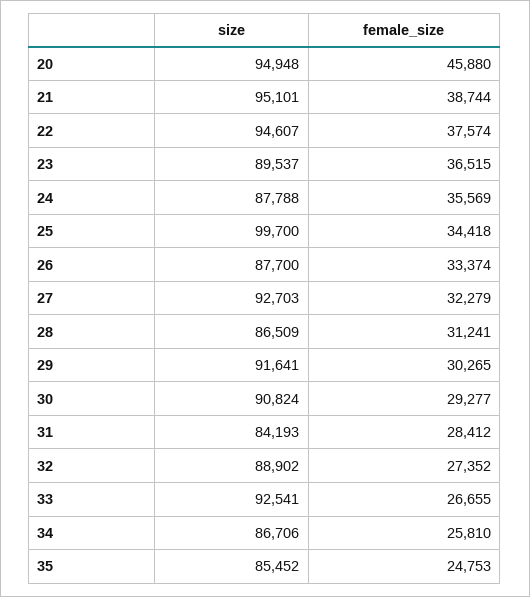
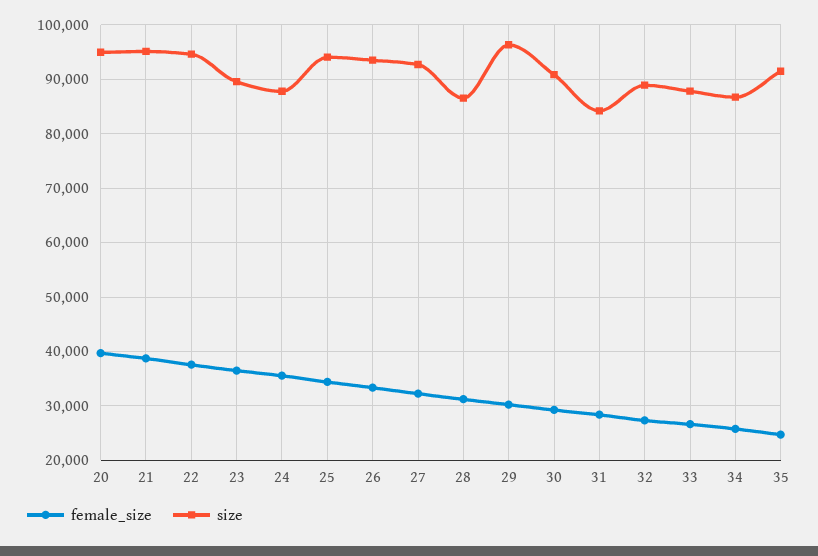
female_size, 20: 45880 -> 40000
size, 25: 99700 -> 94000
size, 26: 87700 -> 94000
size, 29: 91641 -> 96000
size, 33: 92541 -> 88000
size, 35: 85452 -> 92000

